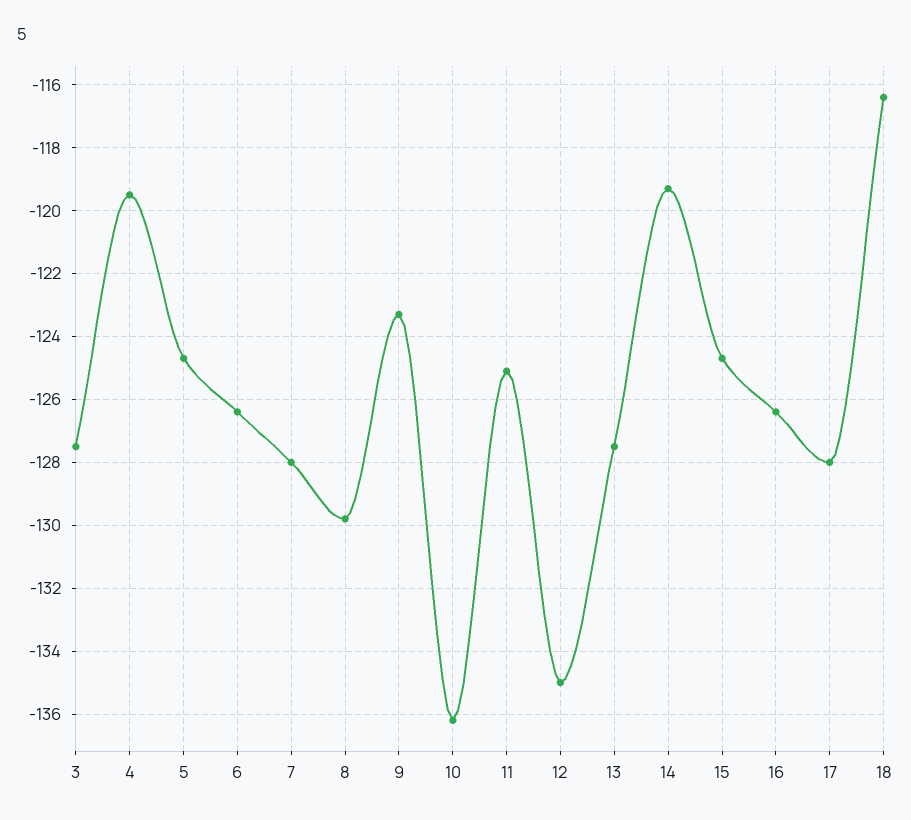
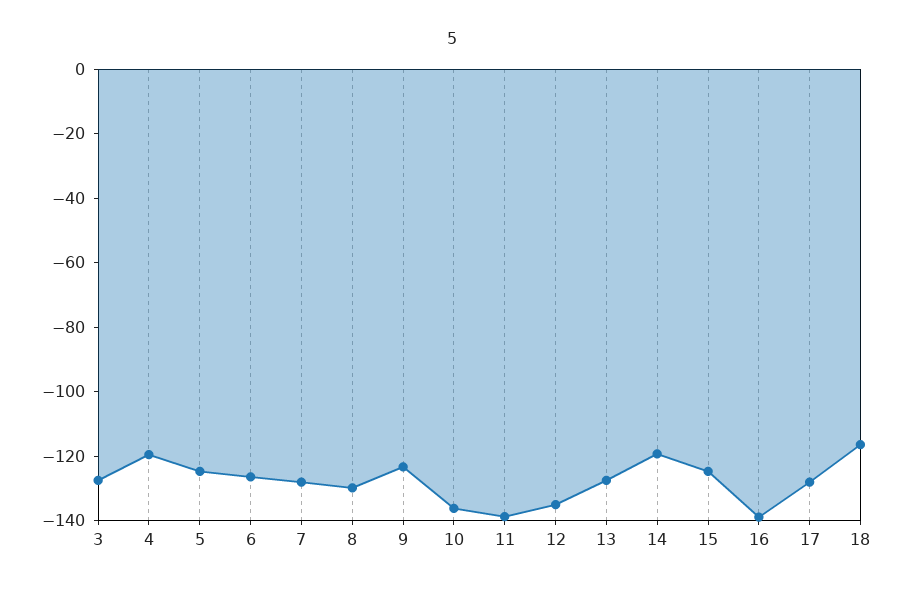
11: -125 -> -140
16: -126.5 -> -140

